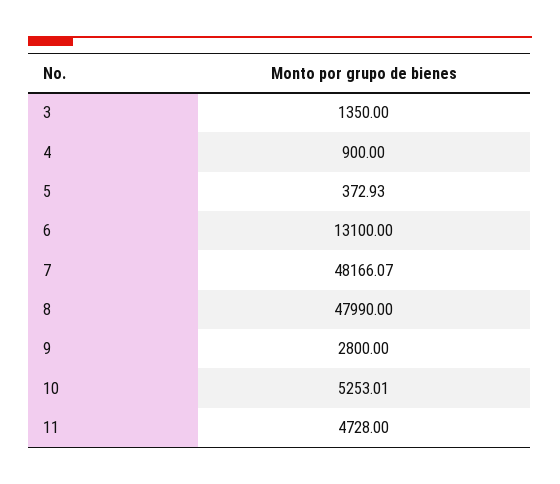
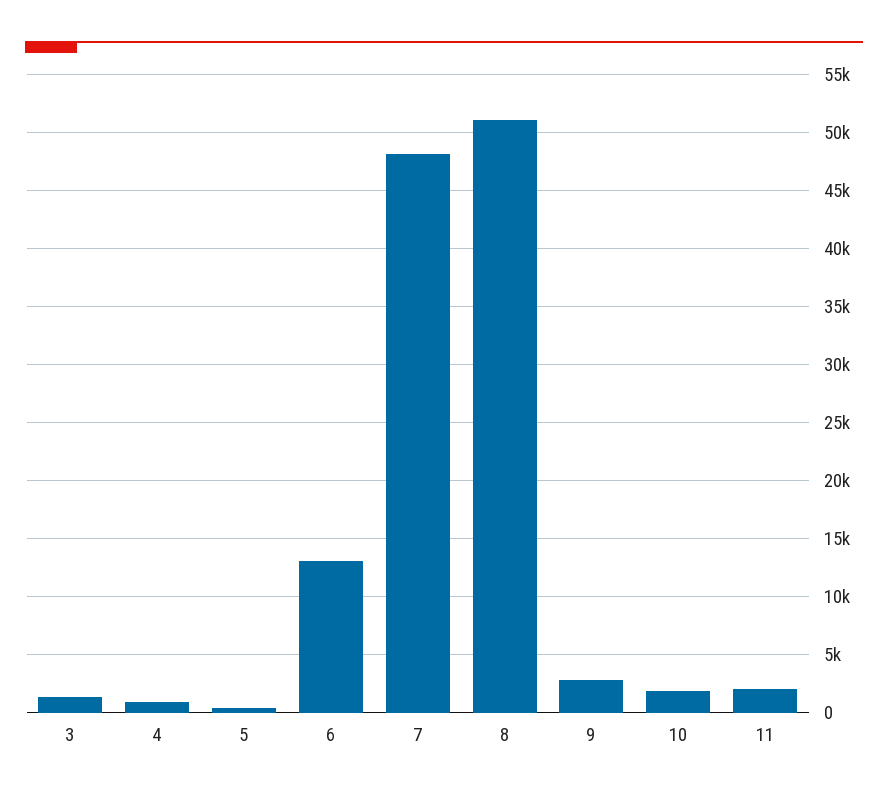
8: 47990 -> 51000
10: 5253.01 -> 2000
11: 4728 -> 2000

